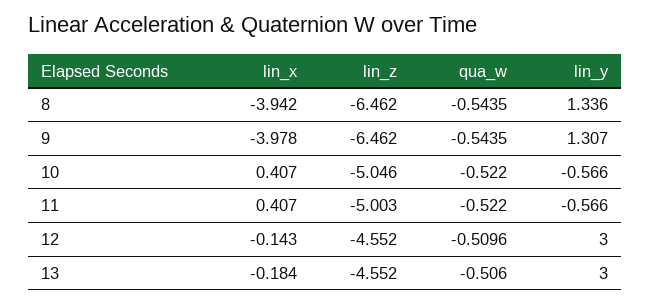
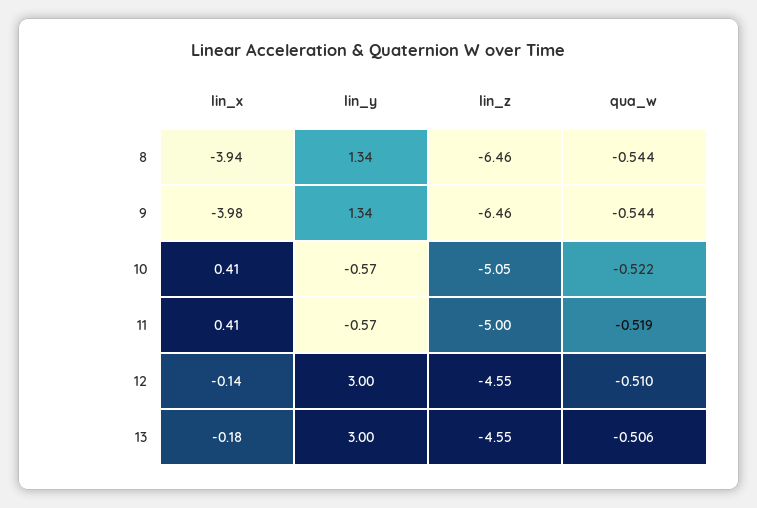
lin_y, 9: 1.307 -> 1.34
qua_w, 11: -0.522 -> -0.519

